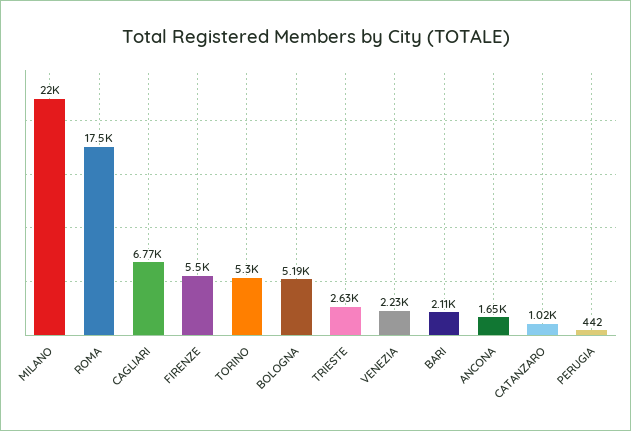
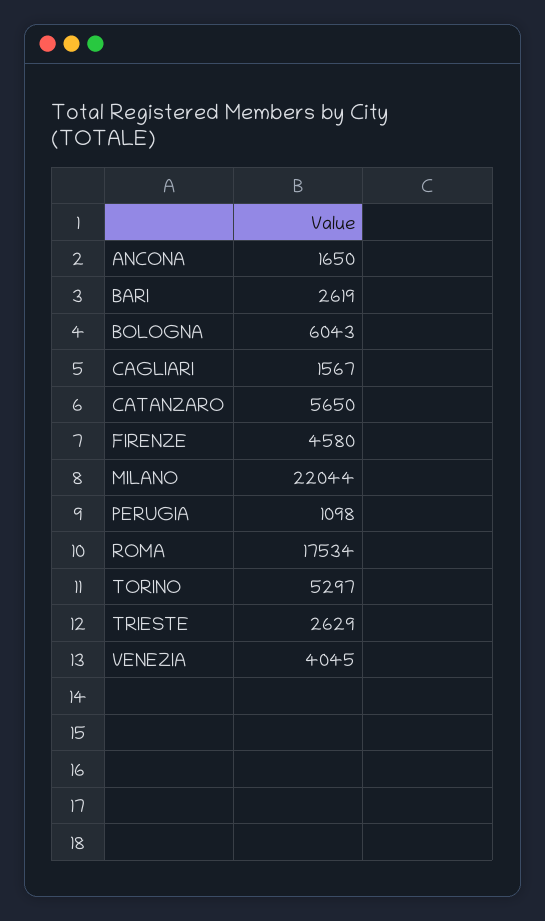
CAGLIARI: 6770 -> 1567
FIRENZE: 5500 -> 4580
BOLOGNA: 5190 -> 6043
VENEZIA: 2230 -> 4045
BARI: 2110 -> 2619
CATANZARO: 1020 -> 5650
PERUGIA: 442 -> 1098

